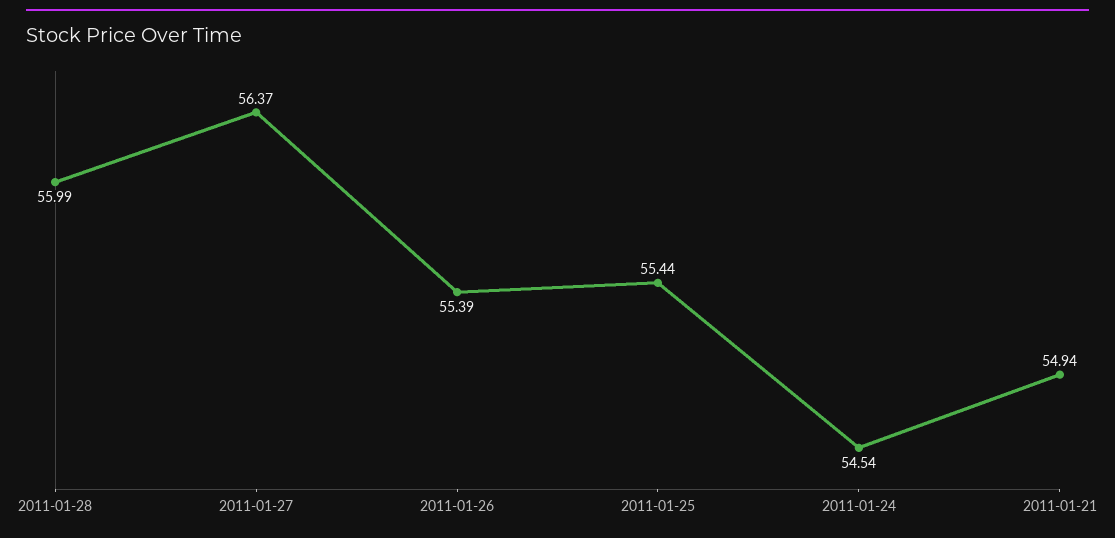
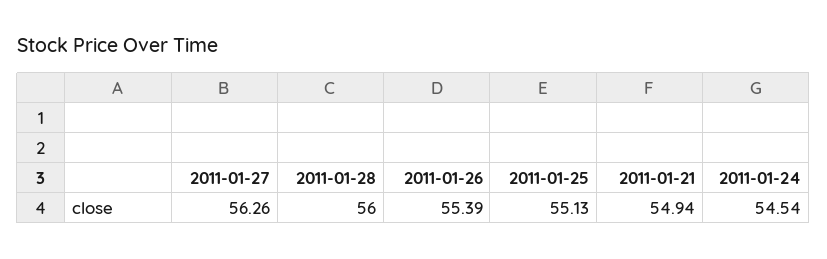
2011-01-28: 55.99 -> 56
2011-01-27: 56.37 -> 56.26
2011-01-25: 55.44 -> 55.13

